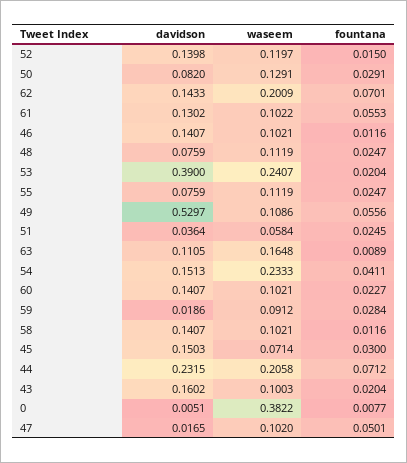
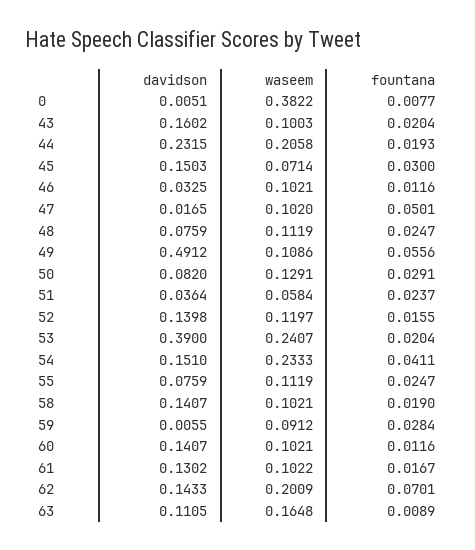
fountana, 52: 0.015 -> 0.0155
fountana, 61: 0.0553 -> 0.0167
davidson, 46: 0.1407 -> 0.0325
davidson, 49: 0.5297 -> 0.4912
fountana, 51: 0.0245 -> 0.0237
davidson, 54: 0.1513 -> 0.151
fountana, 60: 0.0227 -> 0.0116
davidson, 59: 0.0186 -> 0.0055
fountana, 58: 0.0116 -> 0.019
fountana, 44: 0.0712 -> 0.0193

